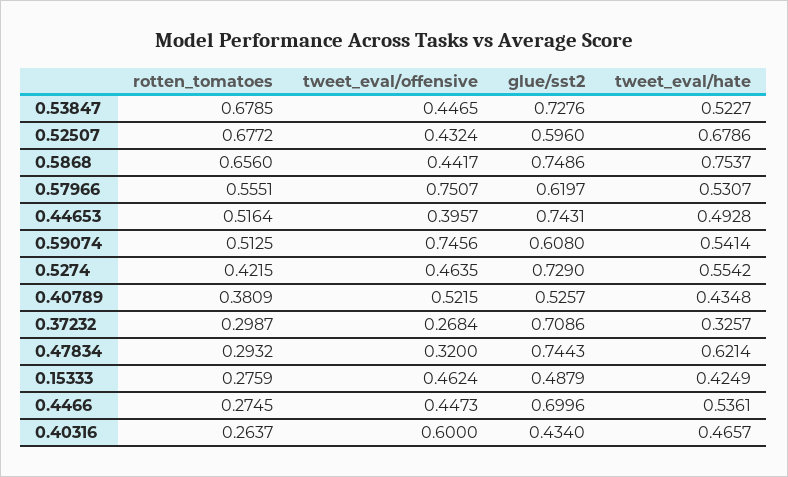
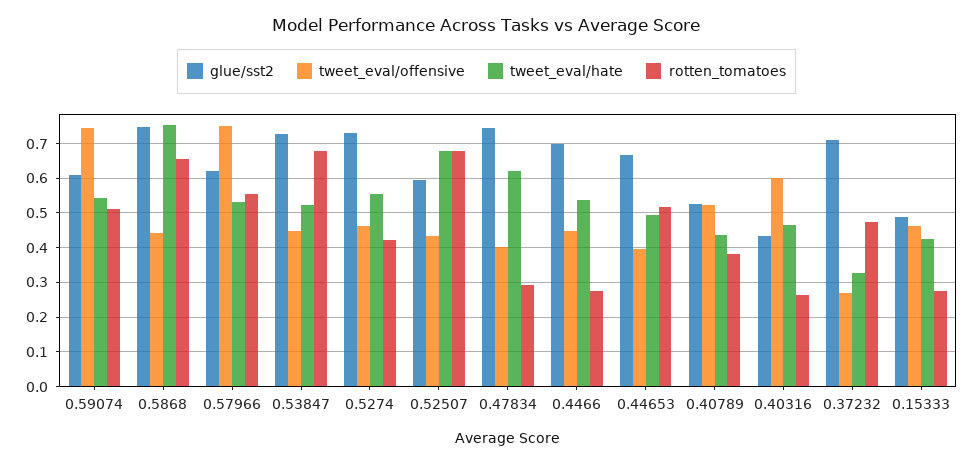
glue/sst2, 0.44653: 0.7431 -> 0.66
rotten_tomatoes, 0.37232: 0.2987 -> 0.48
tweet_eval/offensive, 0.47834: 0.32 -> 0.4

